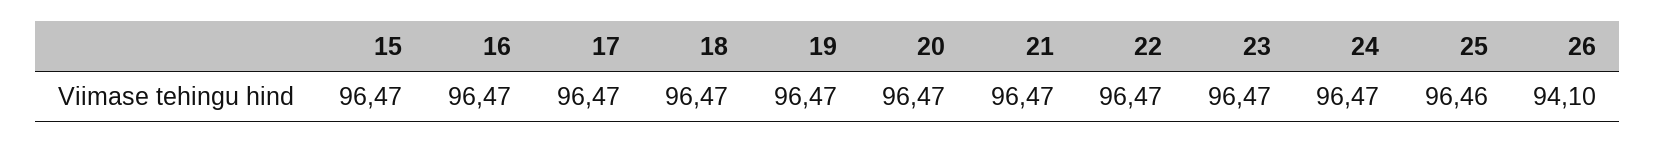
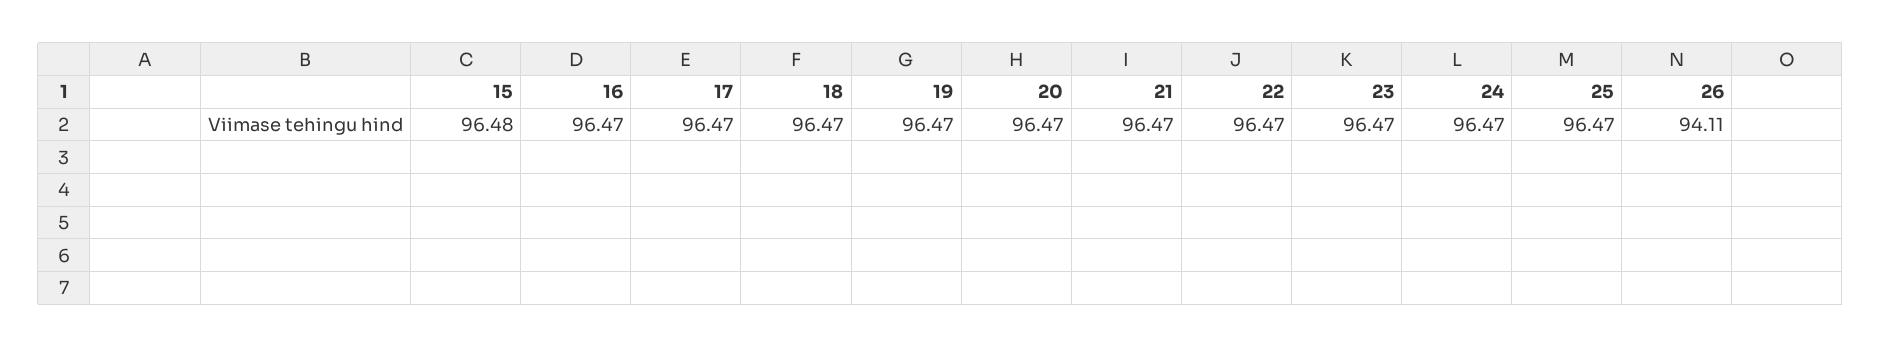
15: 96.47 -> 96.48
25: 96.46 -> 96.47
26: 94.1 -> 94.11

